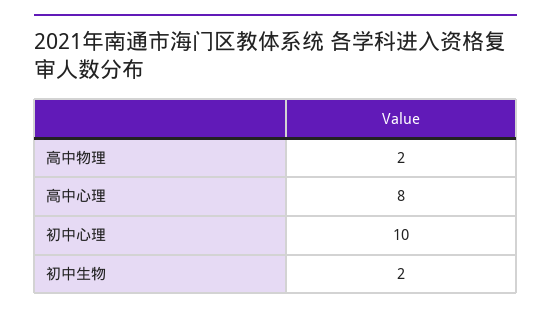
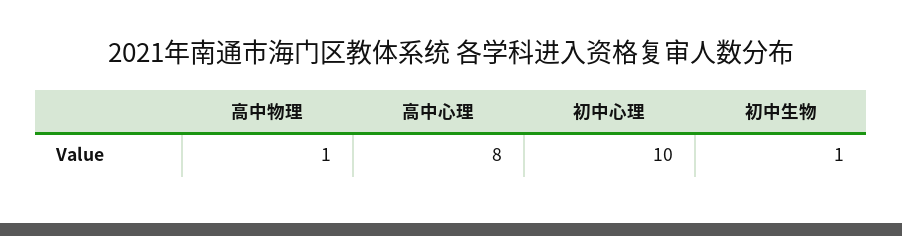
高中物理: 2 -> 1
初中生物: 2 -> 1

